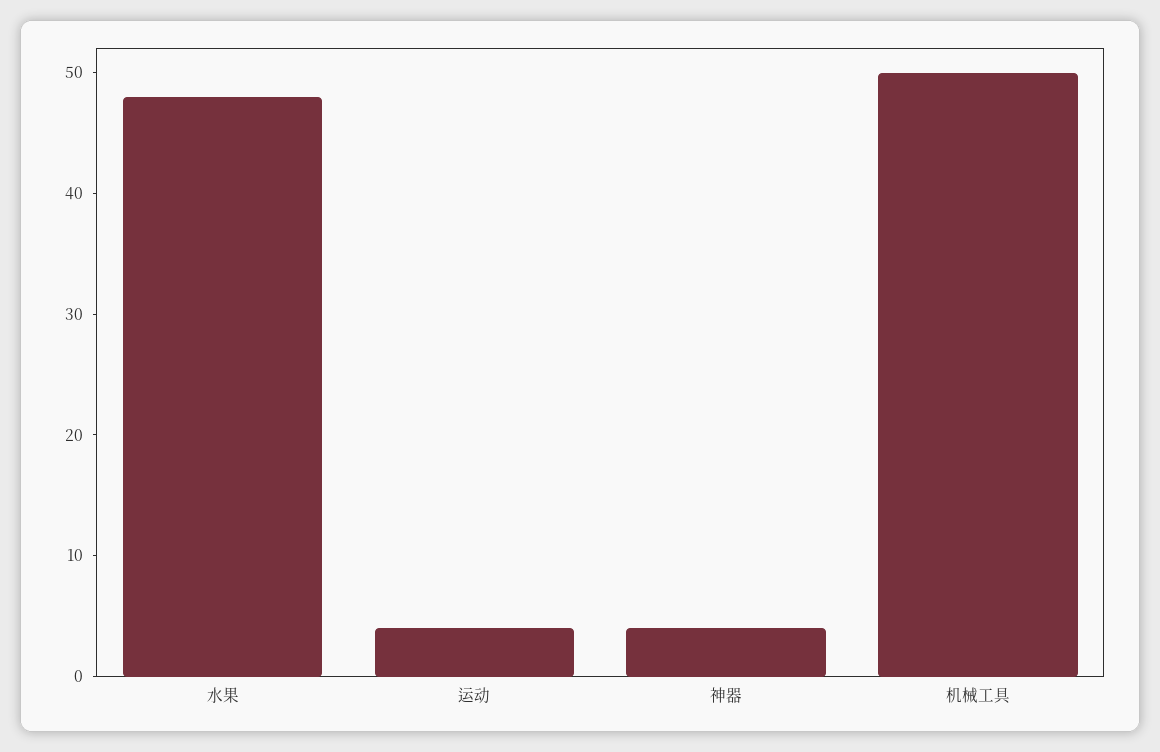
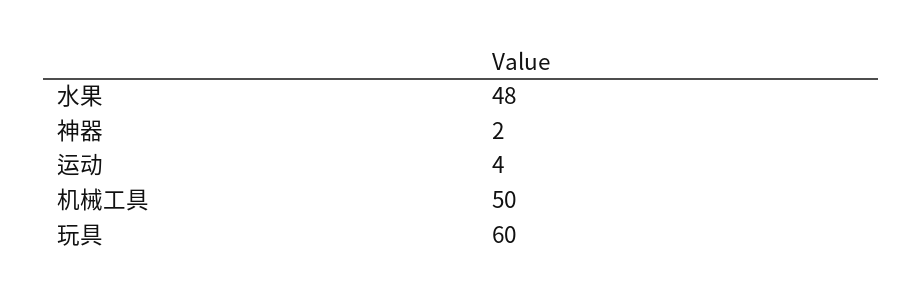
神器: 4 -> 2
玩具: none -> 60

